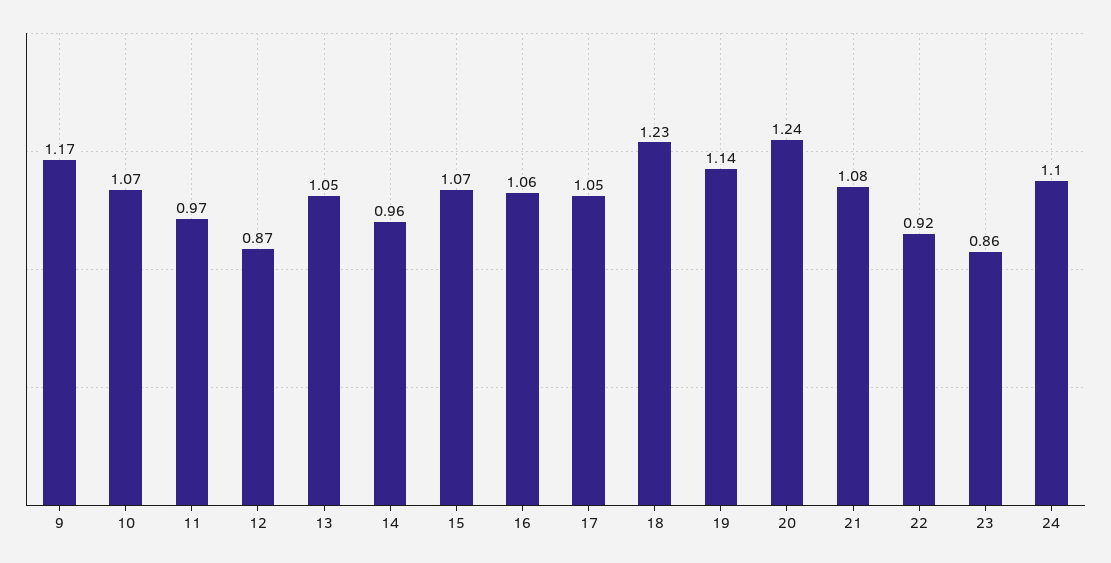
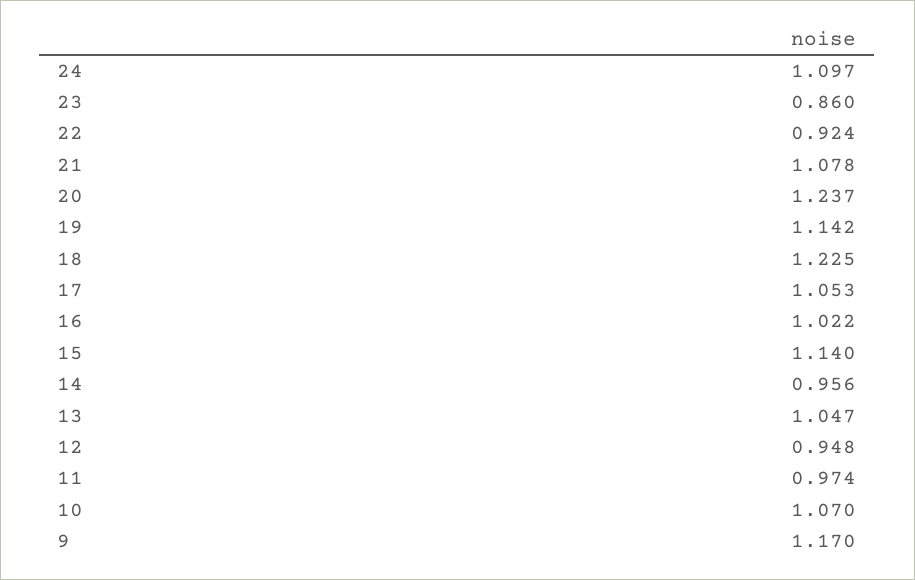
12: 0.87 -> 0.948
15: 1.07 -> 1.14
16: 1.06 -> 1.022

